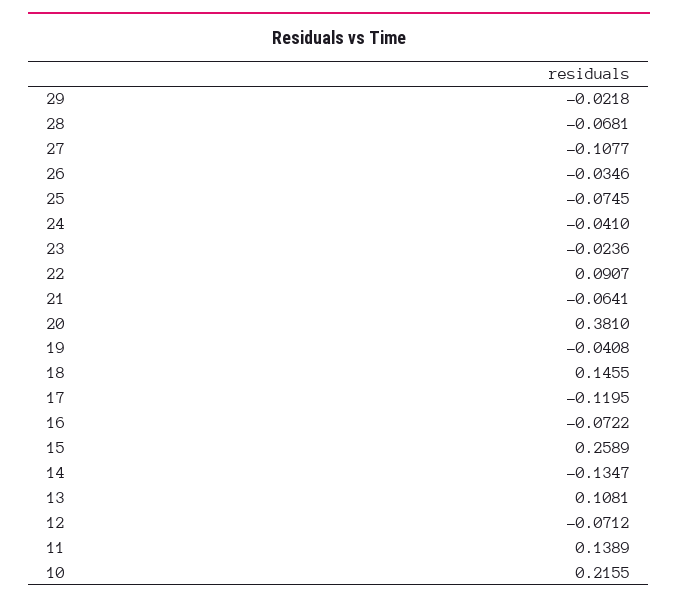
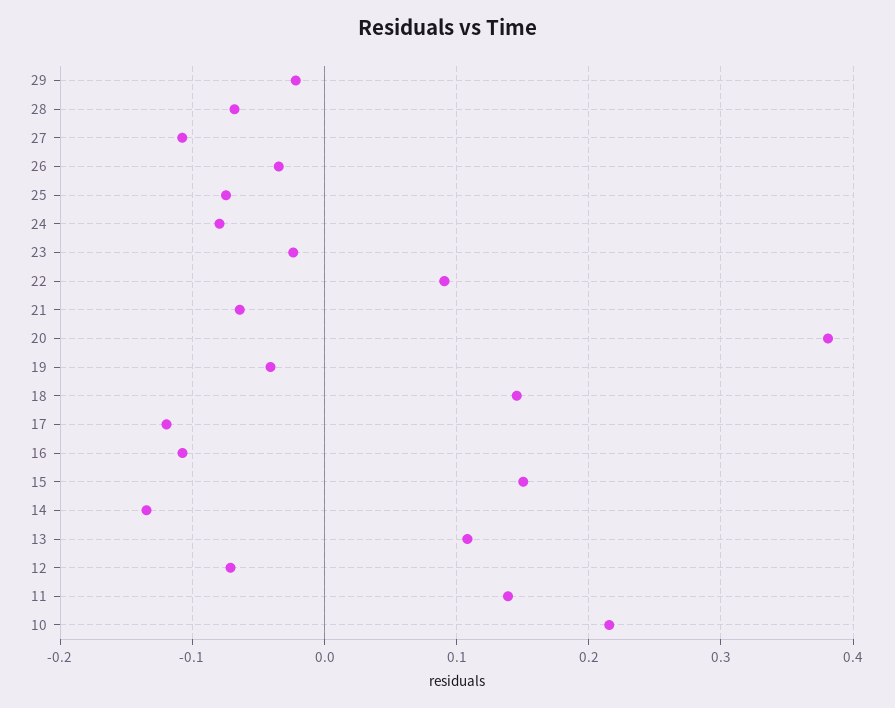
24: -0.041 -> -0.08
16: -0.0722 -> -0.11
15: 0.2589 -> 0.15

